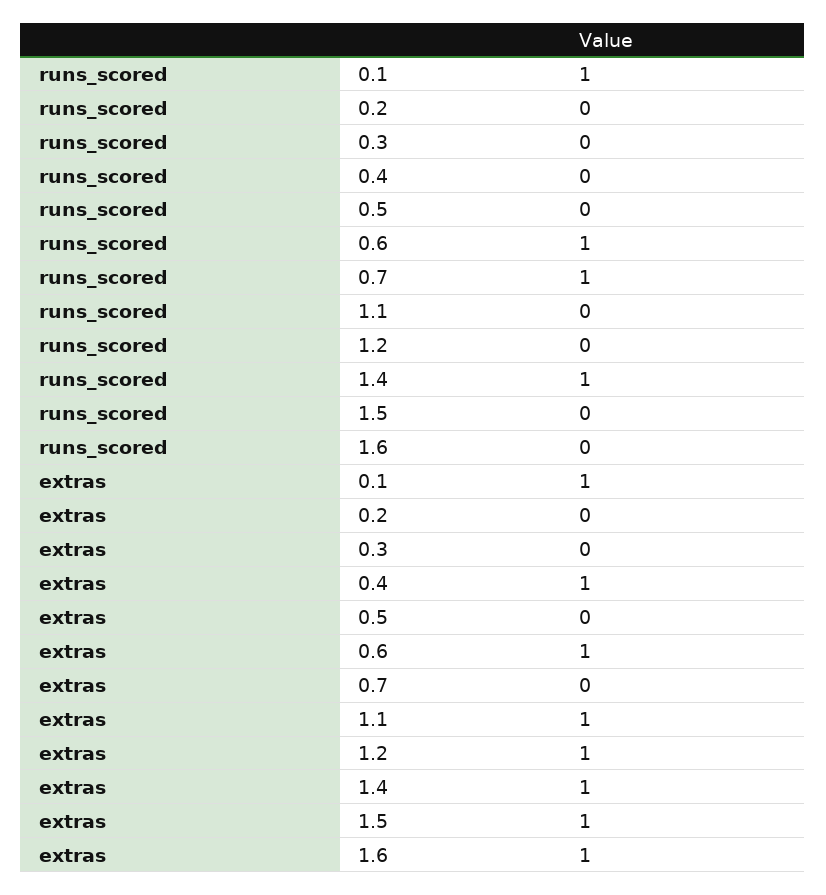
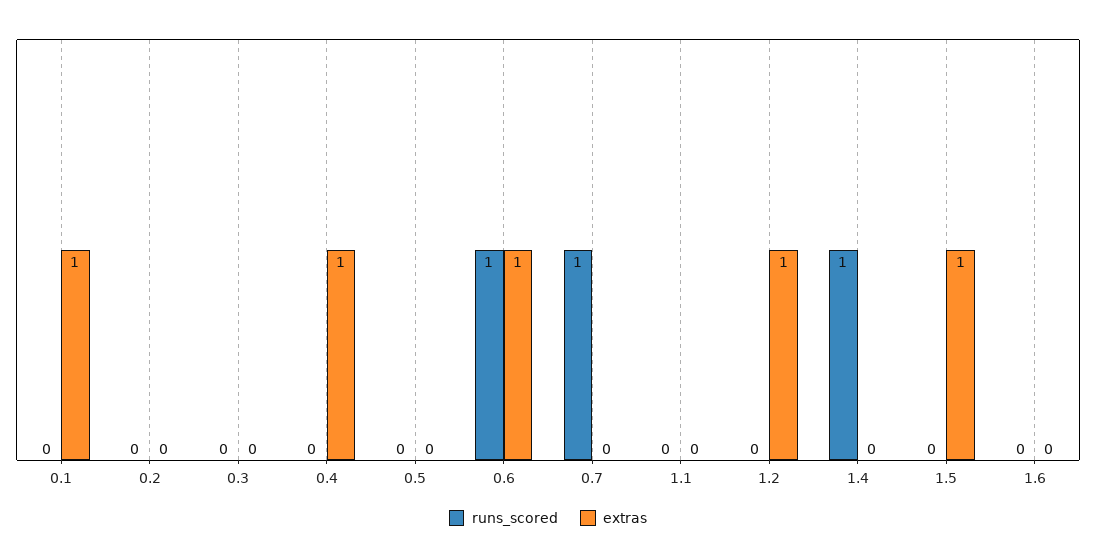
runs_scored, 0.1: 1 -> 0
extras, 1.1: 1 -> 0
extras, 1.4: 1 -> 0
extras, 1.6: 1 -> 0

